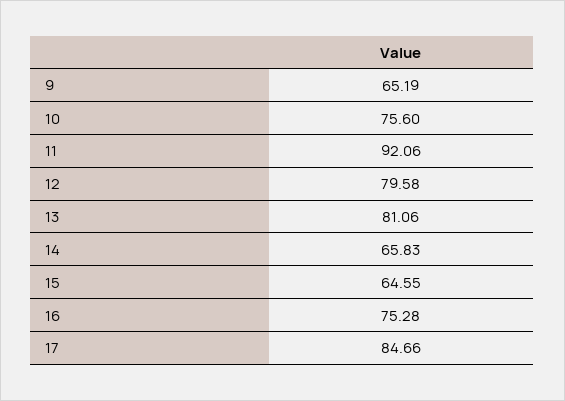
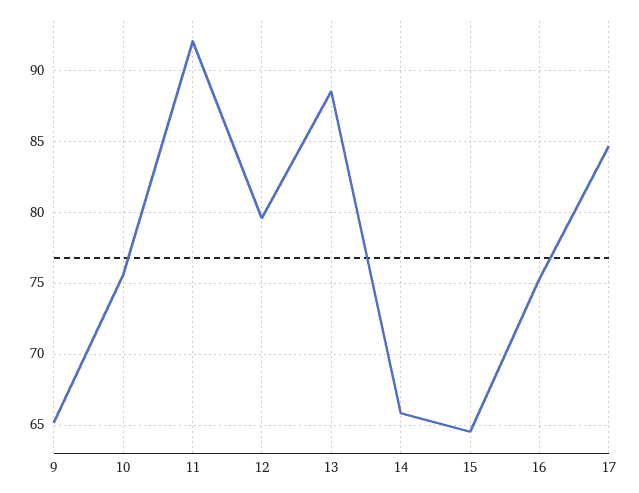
13: 81.06 -> 88.5

